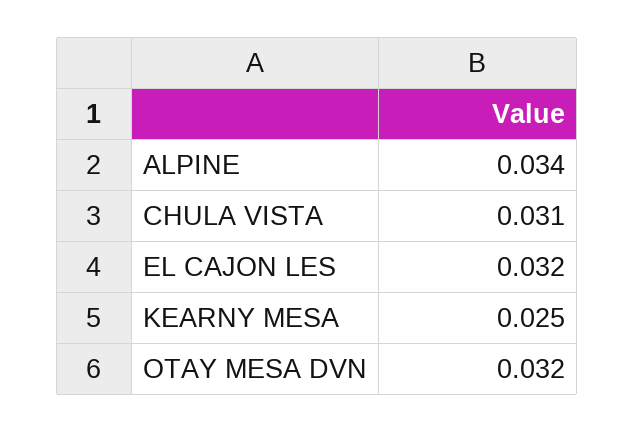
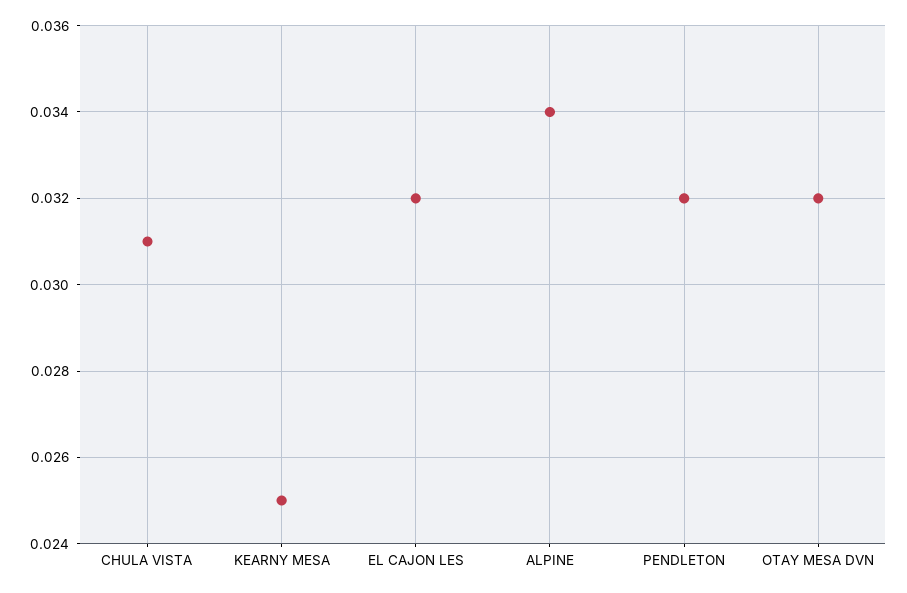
PENDLETON: none -> 0.032

